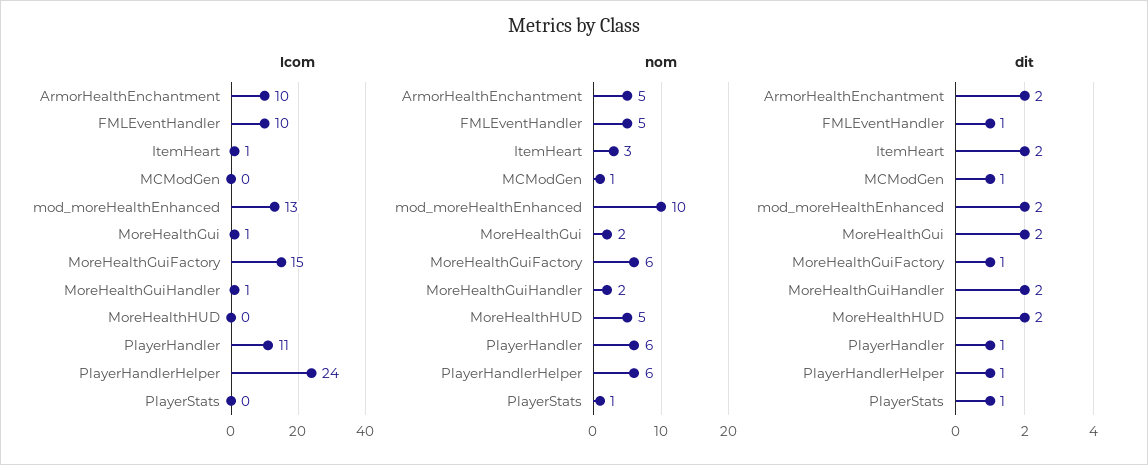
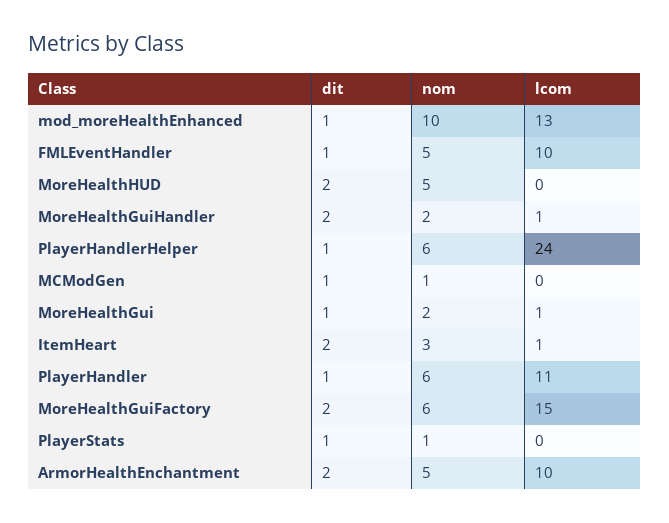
dit, mod_moreHealthEnhanced: 2 -> 1
dit, MoreHealthGui: 2 -> 1
dit, MoreHealthGuiFactory: 1 -> 2

